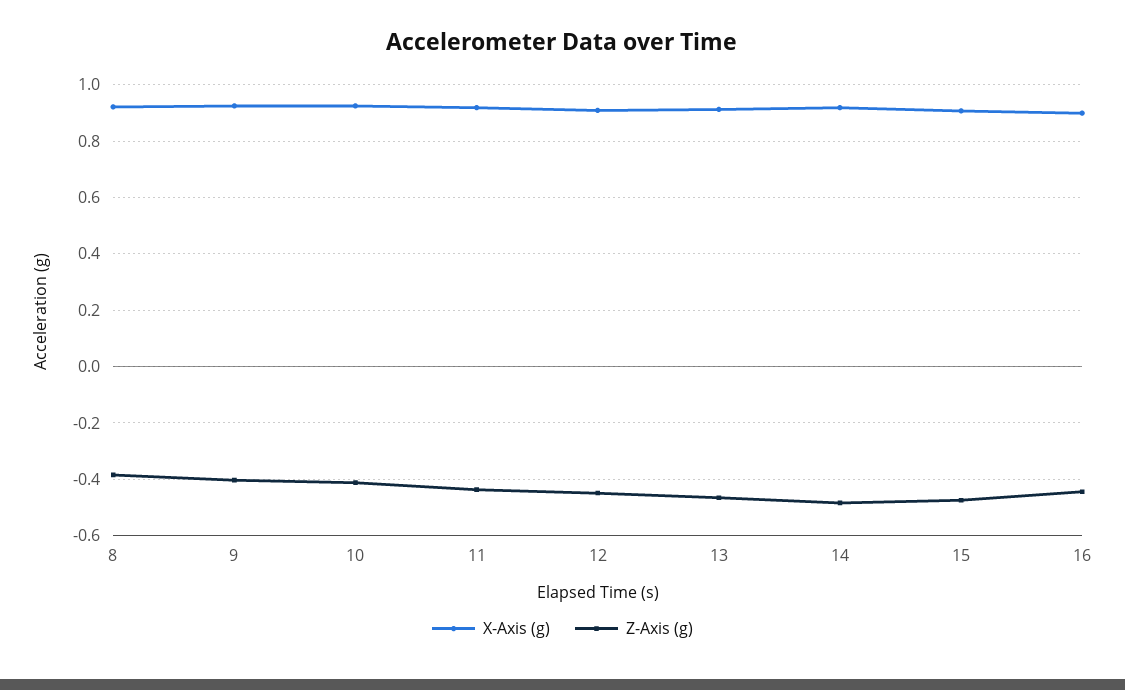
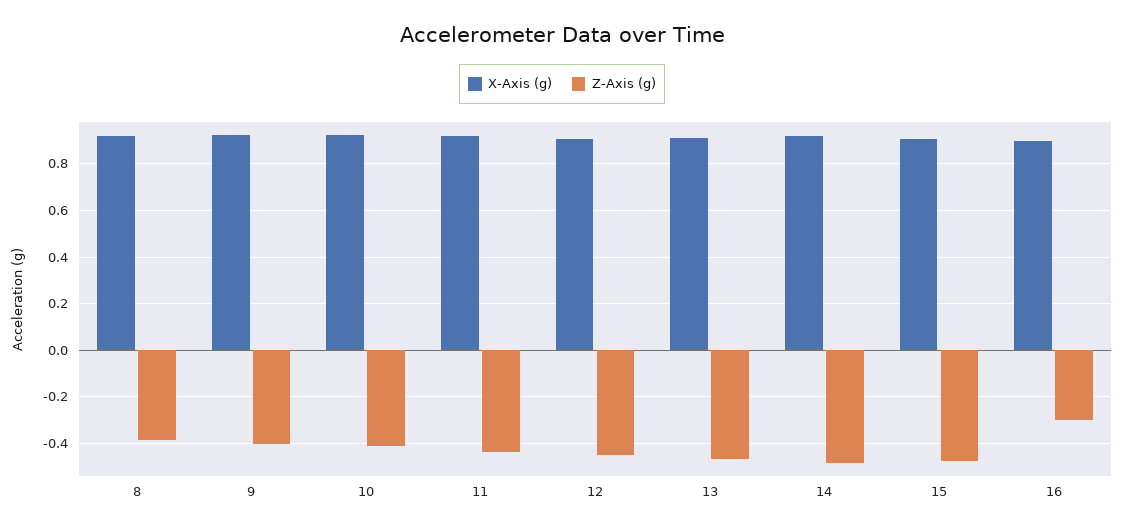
Z-Axis (g), 16: -0.45 -> -0.3

